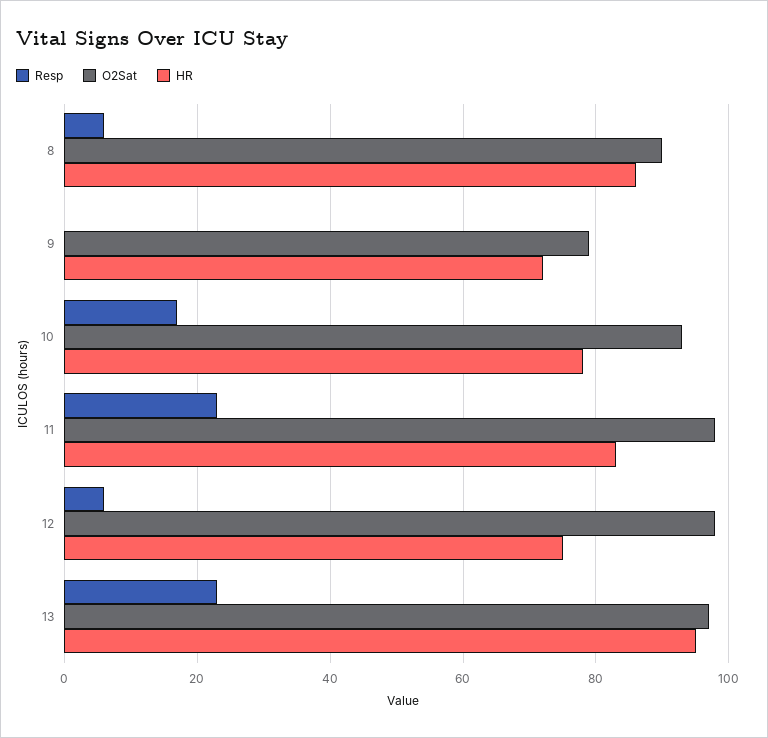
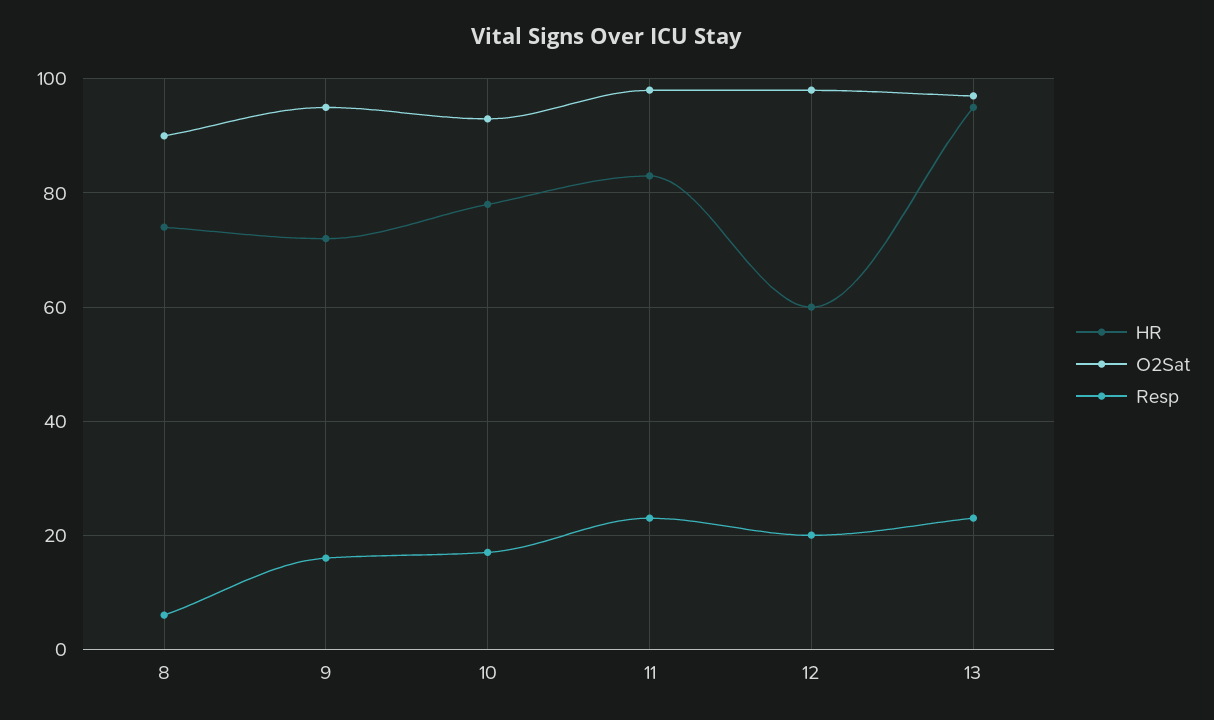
HR, 8: 85 -> 75
Resp, 9: 0 -> 15
O2Sat, 9: 80 -> 95
Resp, 12: 5 -> 20
HR, 12: 75 -> 60

